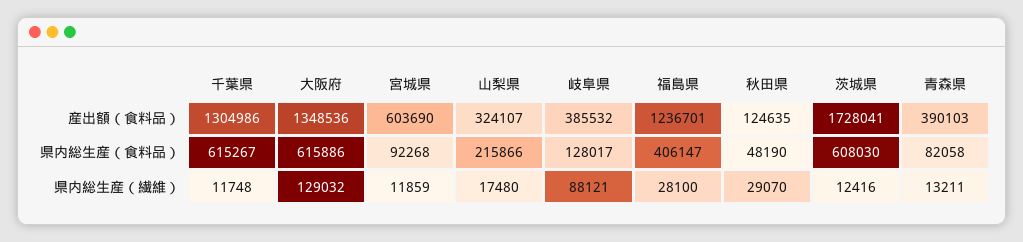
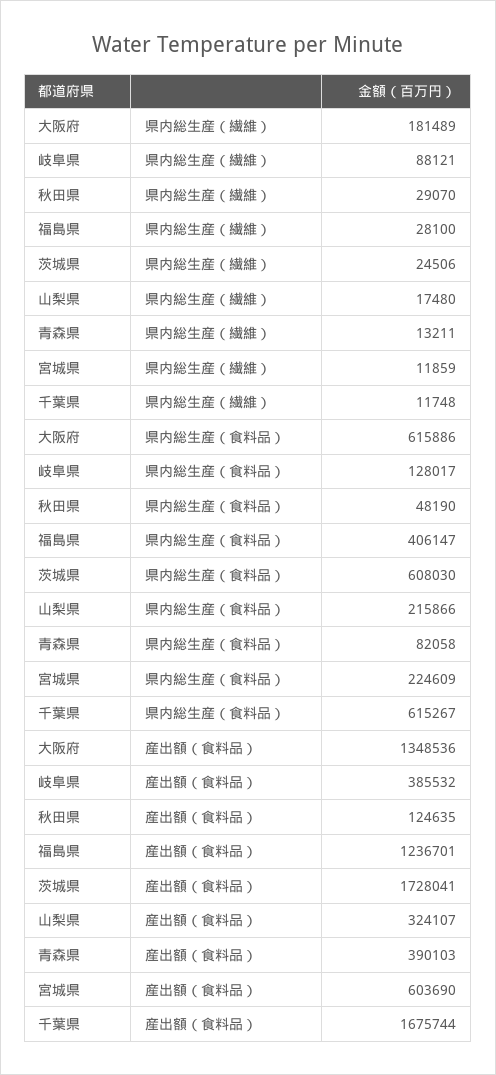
千葉県, 産出額（食料品）: 1304986 -> 1675744
宮城県, 県内総生産（食料品）: 92268 -> 224609
大阪府, 県内総生産（繊維）: 129032 -> 181489
茨城県, 県内総生産（繊維）: 12416 -> 24506

